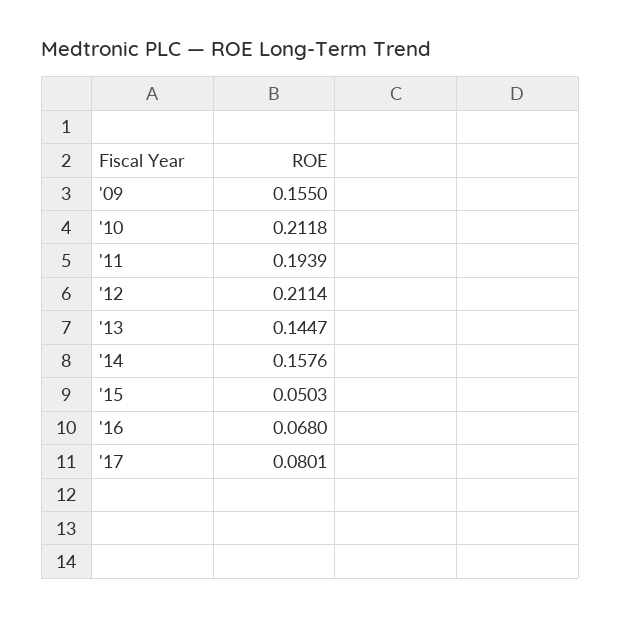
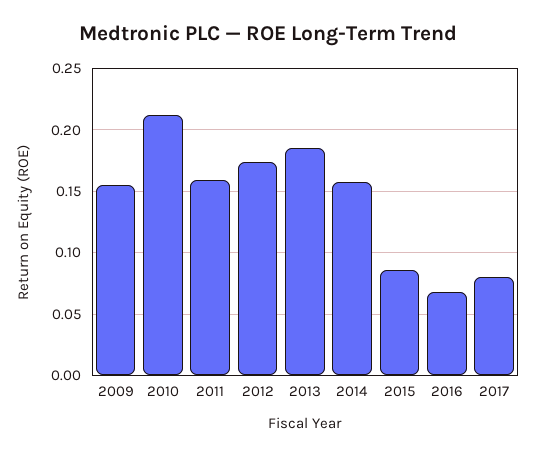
'11: 0.1939 -> 0.16
'12: 0.2114 -> 0.175
'13: 0.1447 -> 0.185
'15: 0.0503 -> 0.085

